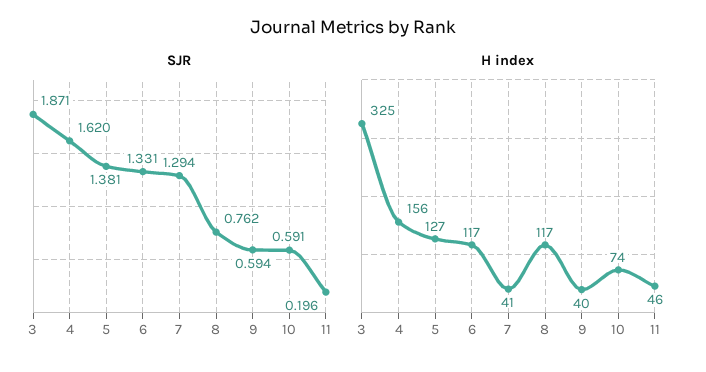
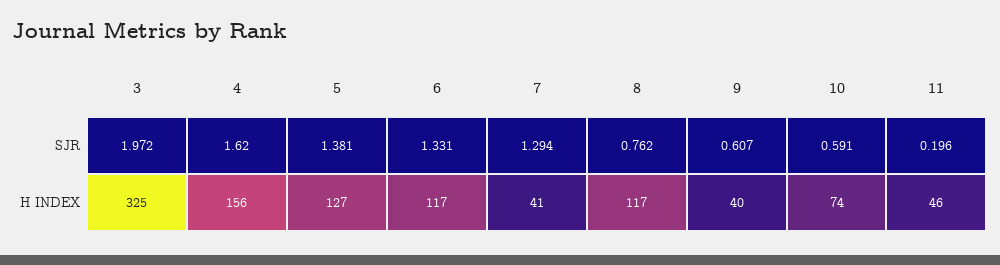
SJR, 3: 1.871 -> 1.972
SJR, 9: 0.594 -> 0.607

